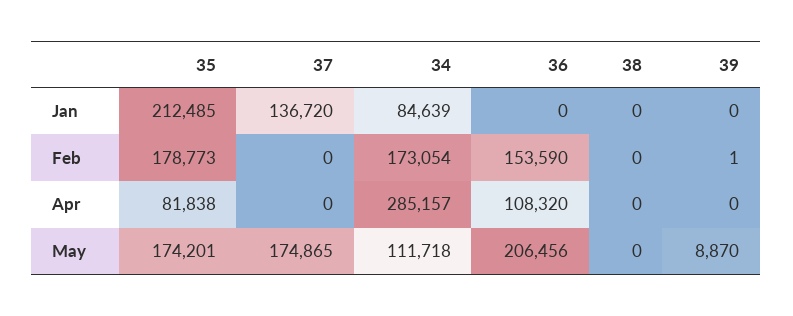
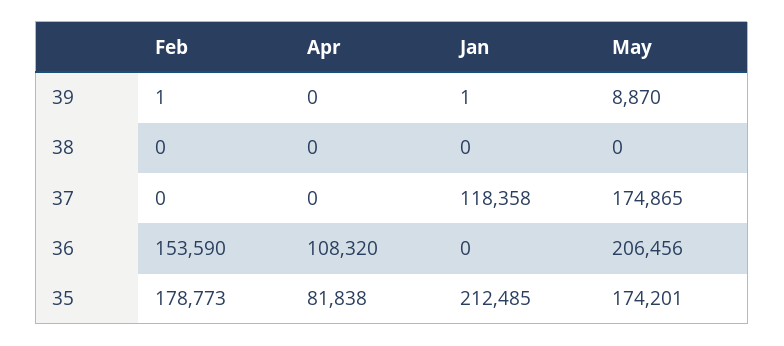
37, Jan: 136720 -> 118358
34, Jan: 84639 -> none
39, Jan: 0 -> 1
34, Feb: 173054 -> none
34, Apr: 285157 -> none
34, May: 111718 -> none

